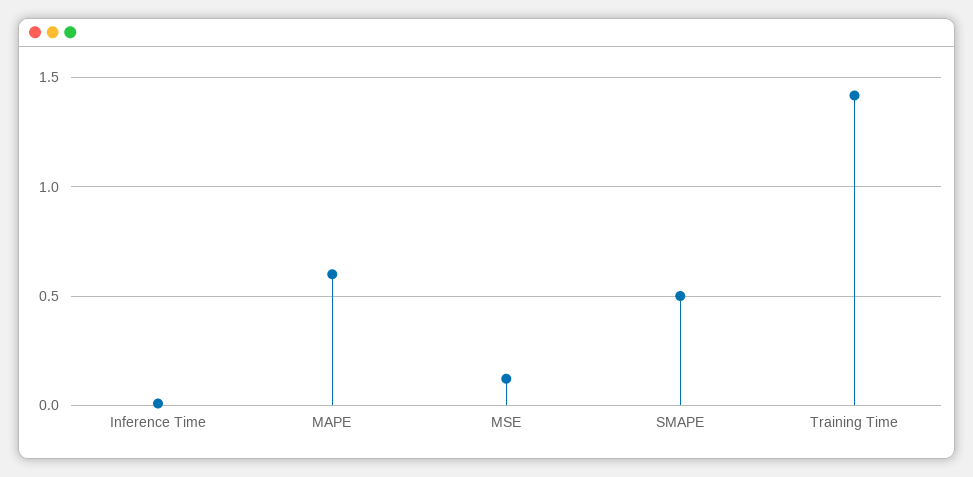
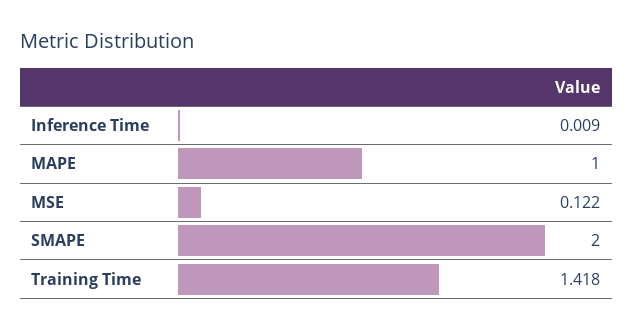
MAPE: 0.6 -> 1
SMAPE: 0.5 -> 2

